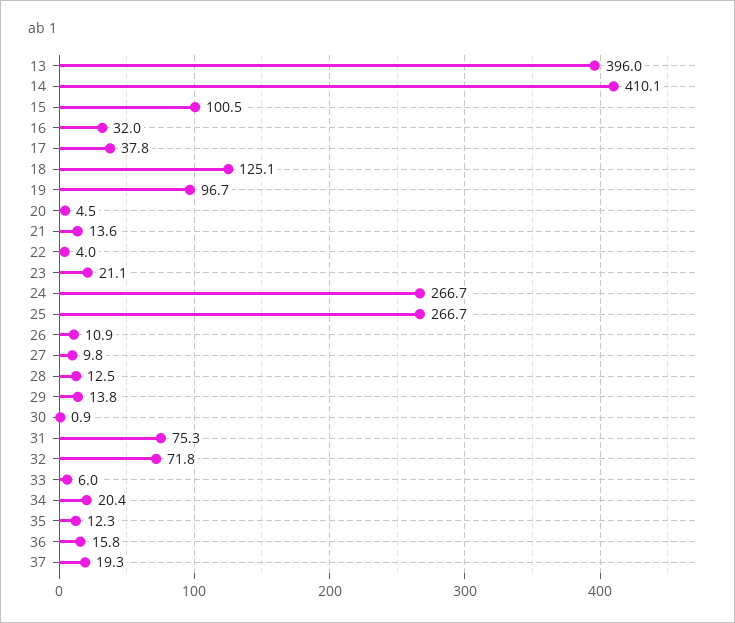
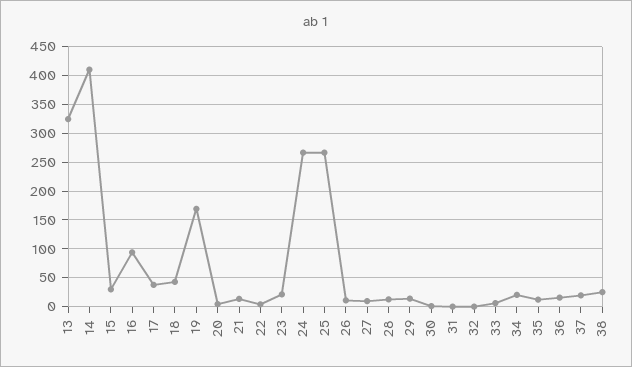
13: 396 -> 325
15: 100.5 -> 25
16: 32 -> 100
18: 125.1 -> 50
19: 96.7 -> 175
31: 75.3 -> 0
32: 71.8 -> 0
38: none -> 25

